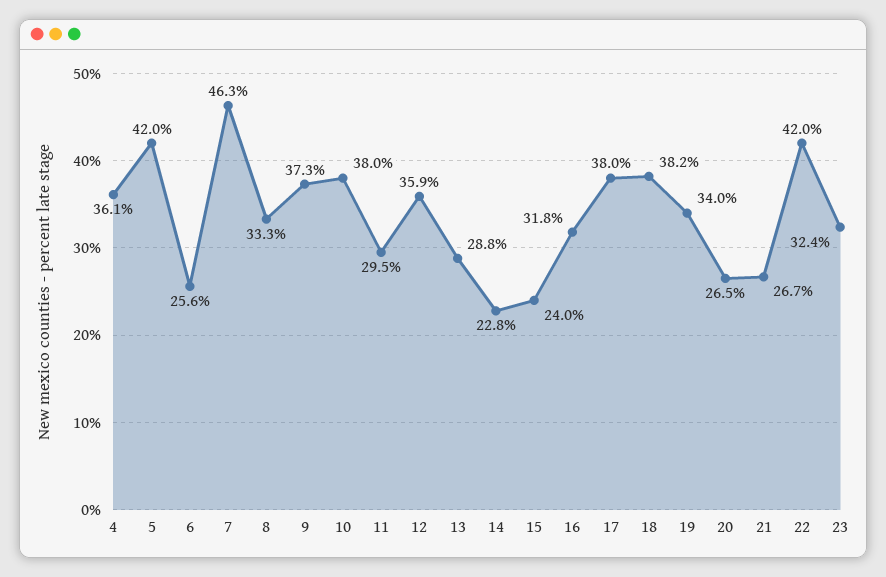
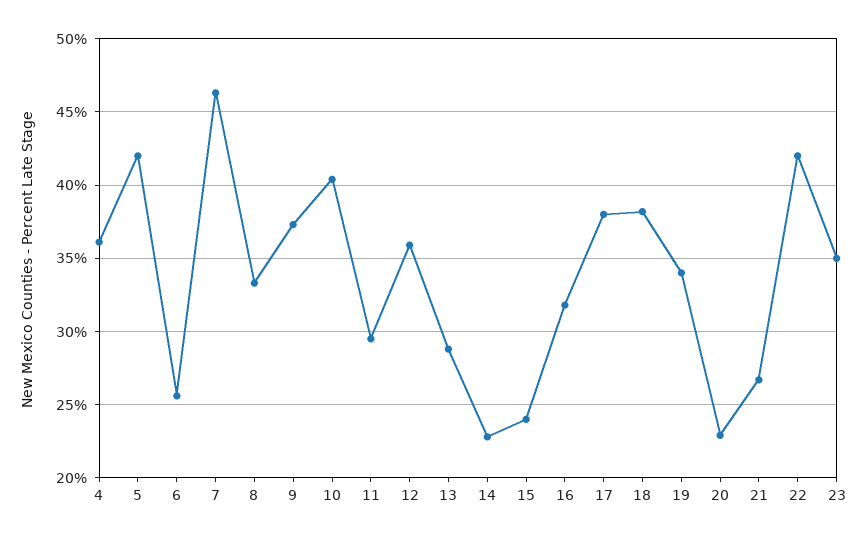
10: 38 -> 40.5
20: 26.5 -> 23
23: 32.4 -> 35

